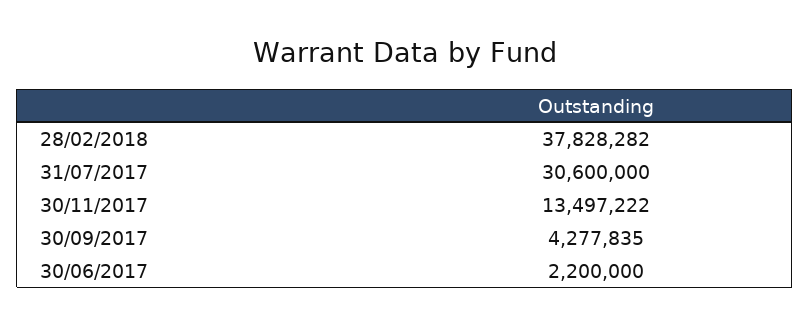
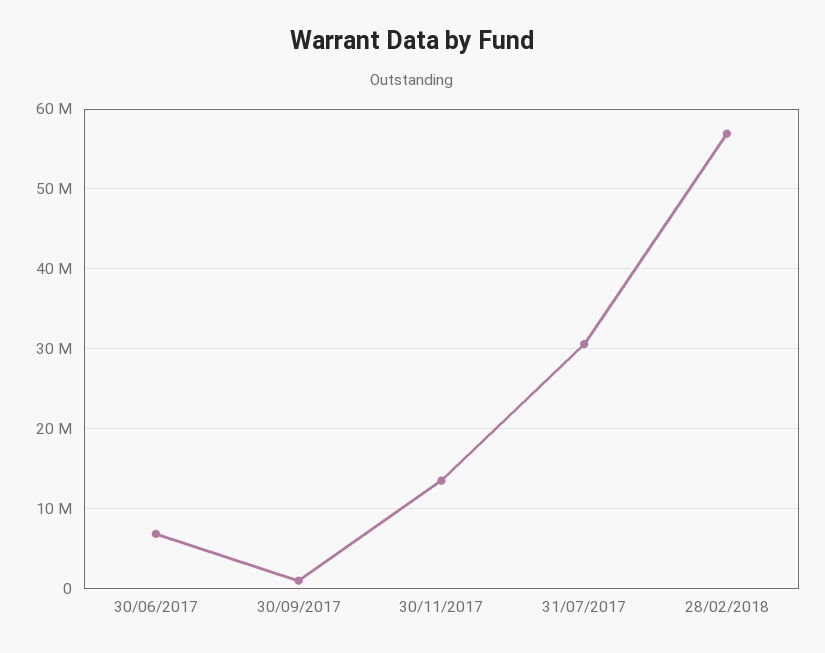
28/02/2018: 37828282 -> 57000000
30/09/2017: 4277835 -> 1000000
30/06/2017: 2200000 -> 7000000

